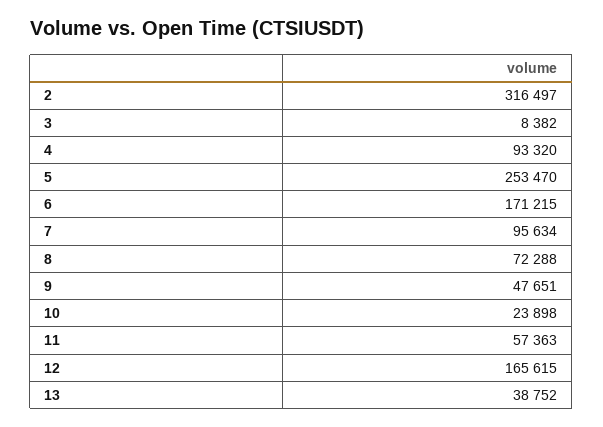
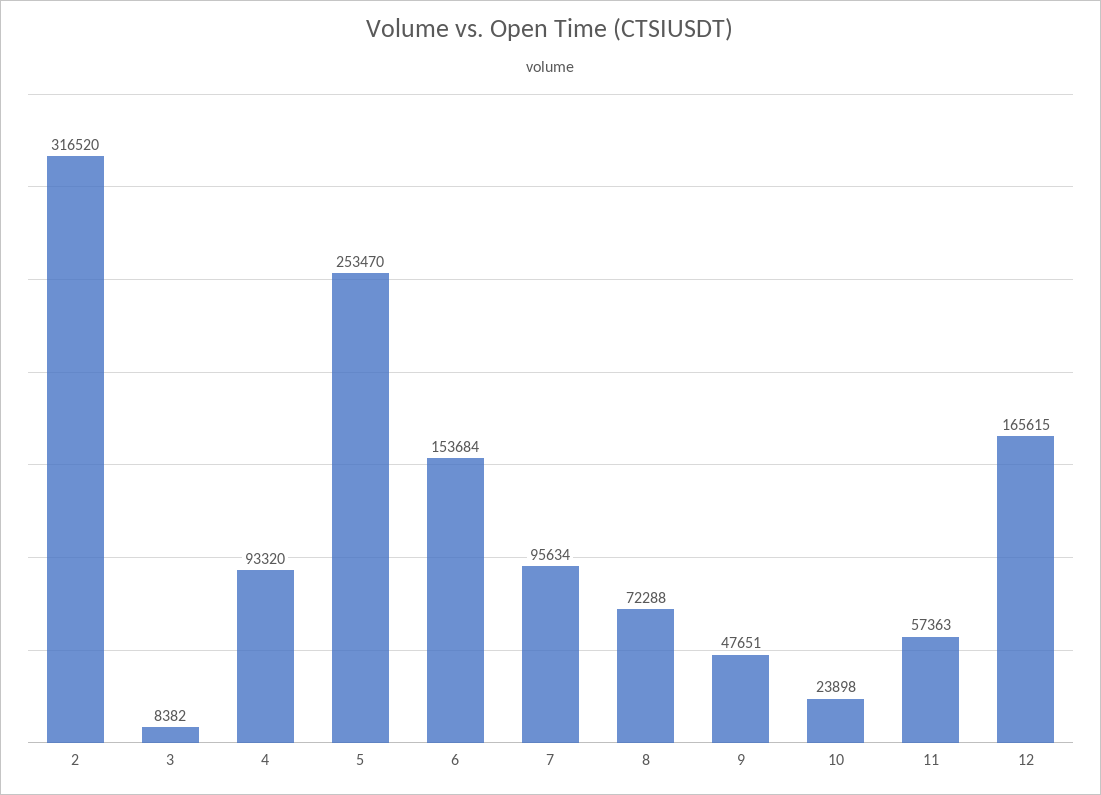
2: 316497 -> 316520
6: 171215 -> 153684
13: 38752 -> none

